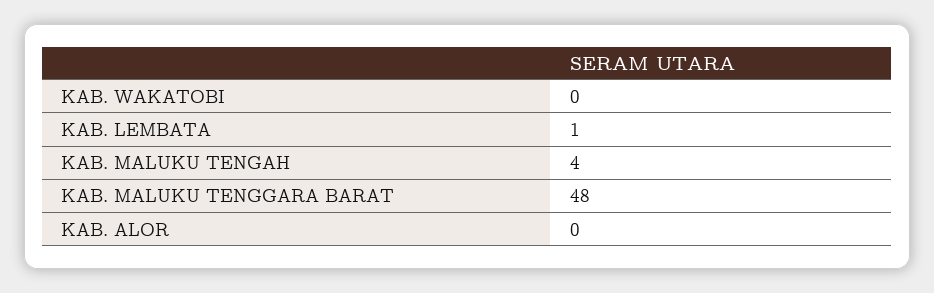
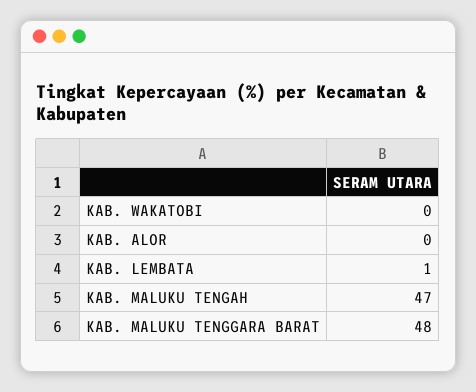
KAB. MALUKU TENGAH: 4 -> 47

